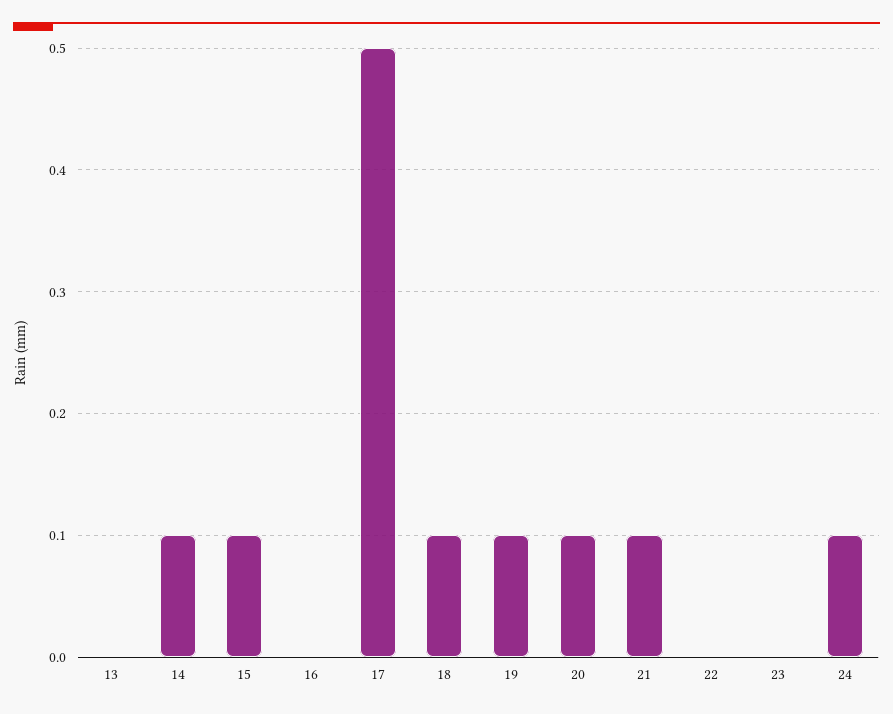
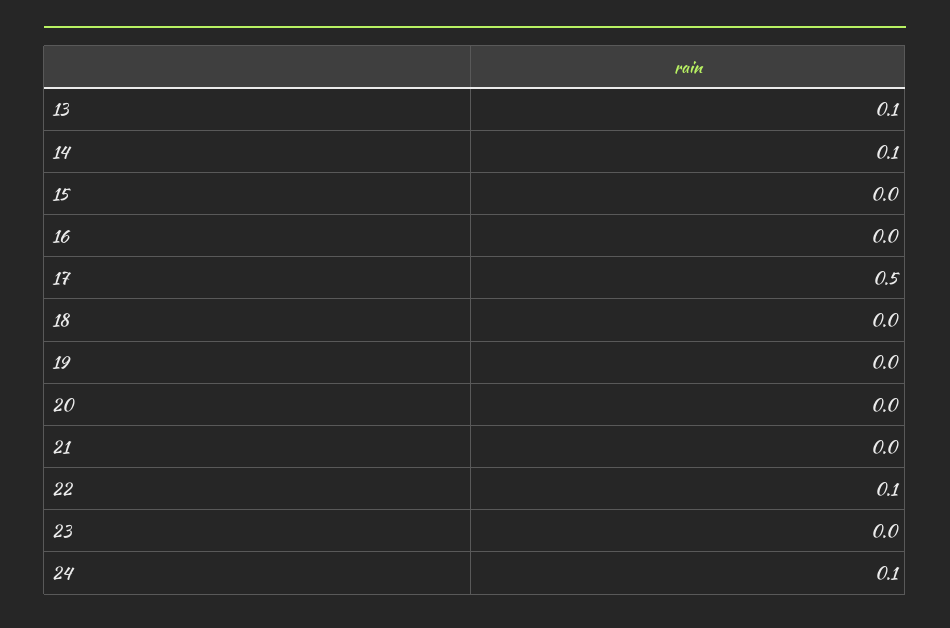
13: 0 -> 0.1
15: 0.1 -> 0
18: 0.1 -> 0
19: 0.1 -> 0
20: 0.1 -> 0
21: 0.1 -> 0
22: 0 -> 0.1

